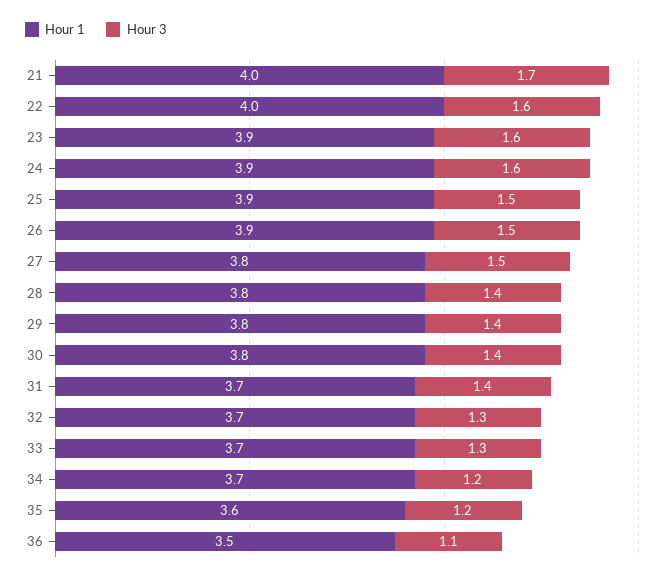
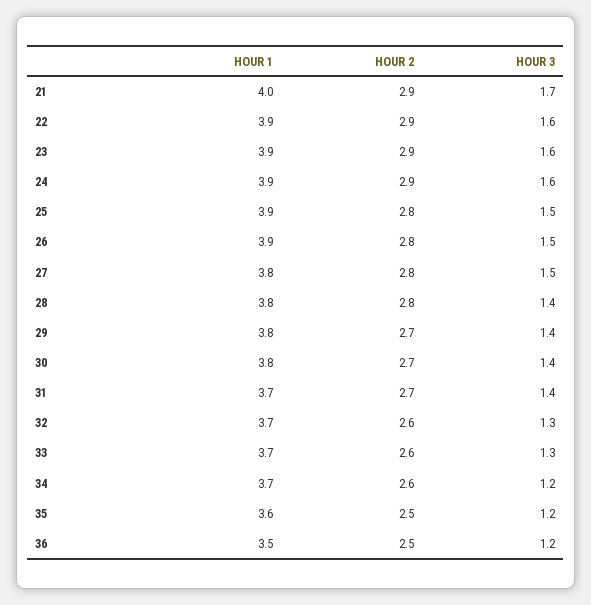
Hour 1, 22: 4 -> 3.9
Hour 3, 36: 1.1 -> 1.2
HOUR 2, 21: none -> 2.9
HOUR 2, 22: none -> 2.9
HOUR 2, 23: none -> 2.9
HOUR 2, 24: none -> 2.9
HOUR 2, 25: none -> 2.8
HOUR 2, 26: none -> 2.8
HOUR 2, 27: none -> 2.8
HOUR 2, 28: none -> 2.8
HOUR 2, 29: none -> 2.7
HOUR 2, 30: none -> 2.7
HOUR 2, 31: none -> 2.7
HOUR 2, 32: none -> 2.6
HOUR 2, 33: none -> 2.6
HOUR 2, 34: none -> 2.6
HOUR 2, 35: none -> 2.5
HOUR 2, 36: none -> 2.5

